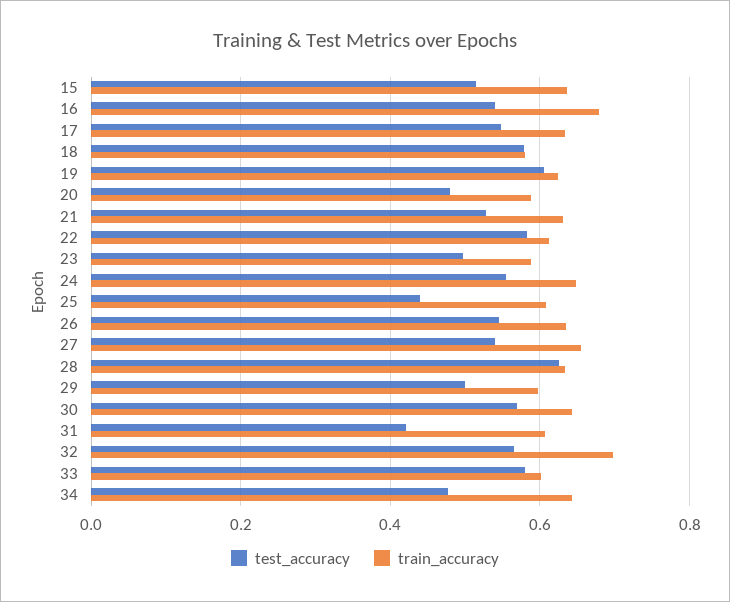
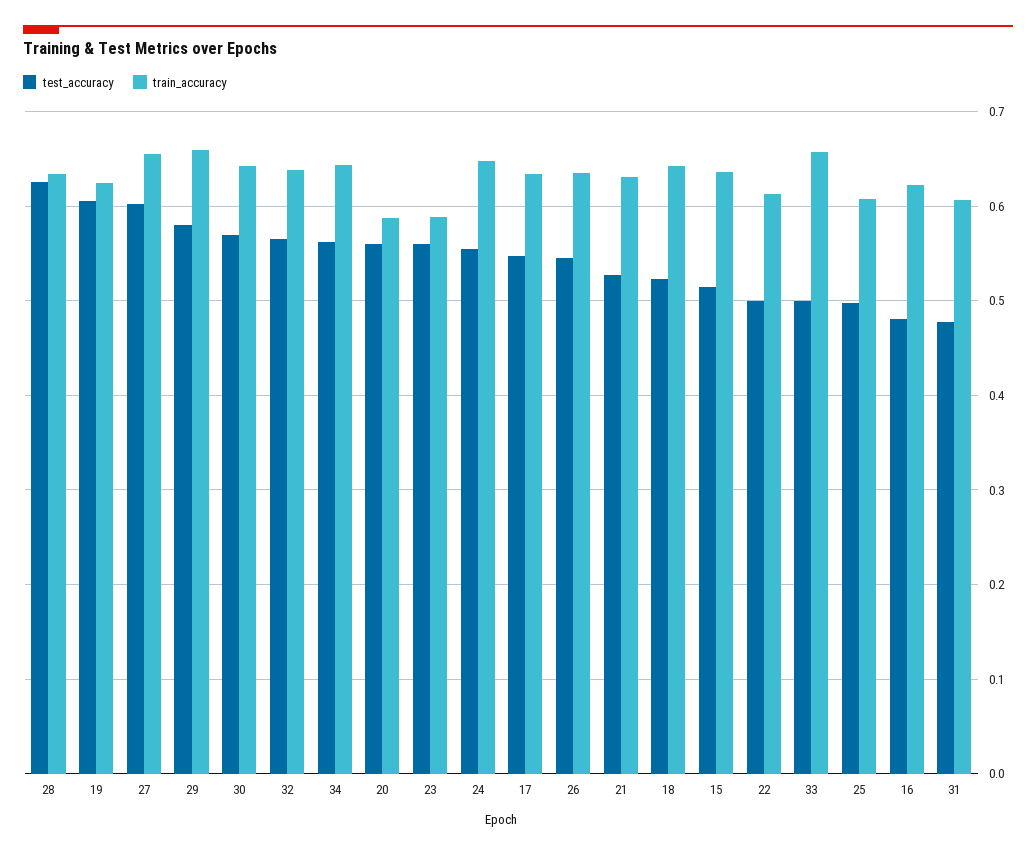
test_accuracy, 16: 0.54 -> 0.48
train_accuracy, 16: 0.68 -> 0.62
test_accuracy, 18: 0.58 -> 0.52
train_accuracy, 18: 0.58 -> 0.64
test_accuracy, 20: 0.48 -> 0.56
test_accuracy, 22: 0.58 -> 0.5
test_accuracy, 23: 0.5 -> 0.56
test_accuracy, 25: 0.44 -> 0.5
test_accuracy, 27: 0.54 -> 0.6
test_accuracy, 29: 0.5 -> 0.58
train_accuracy, 29: 0.6 -> 0.66
test_accuracy, 31: 0.42 -> 0.48
train_accuracy, 32: 0.7 -> 0.64
test_accuracy, 33: 0.58 -> 0.5
train_accuracy, 33: 0.6 -> 0.66
test_accuracy, 34: 0.48 -> 0.56

